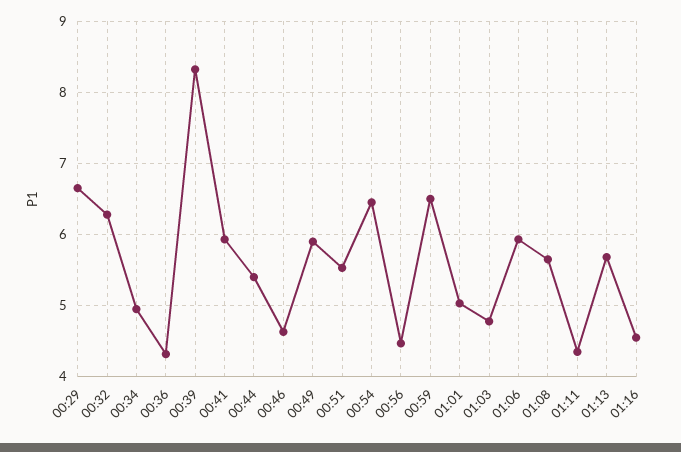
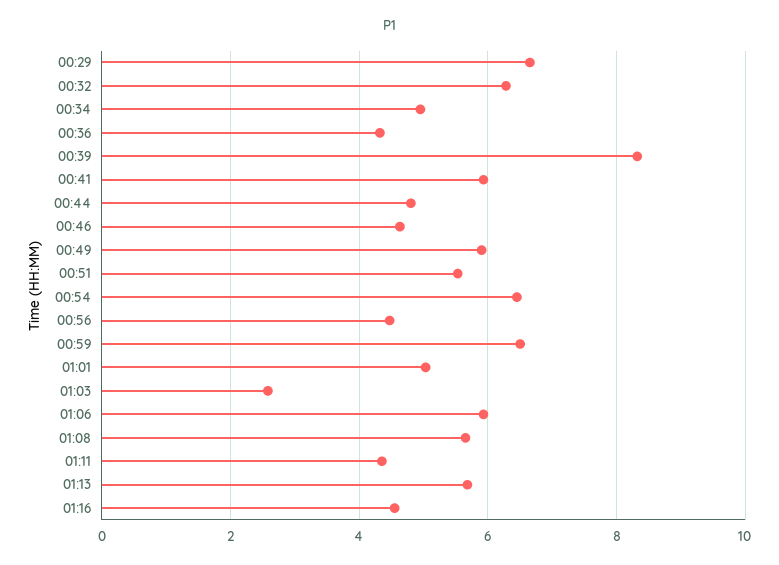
00:44: 5.4 -> 4.8
01:03: 4.8 -> 2.6

